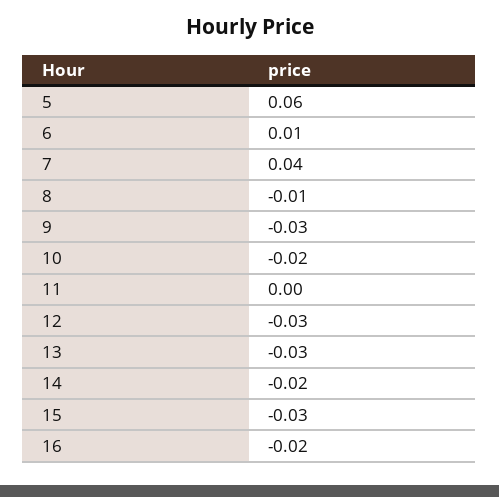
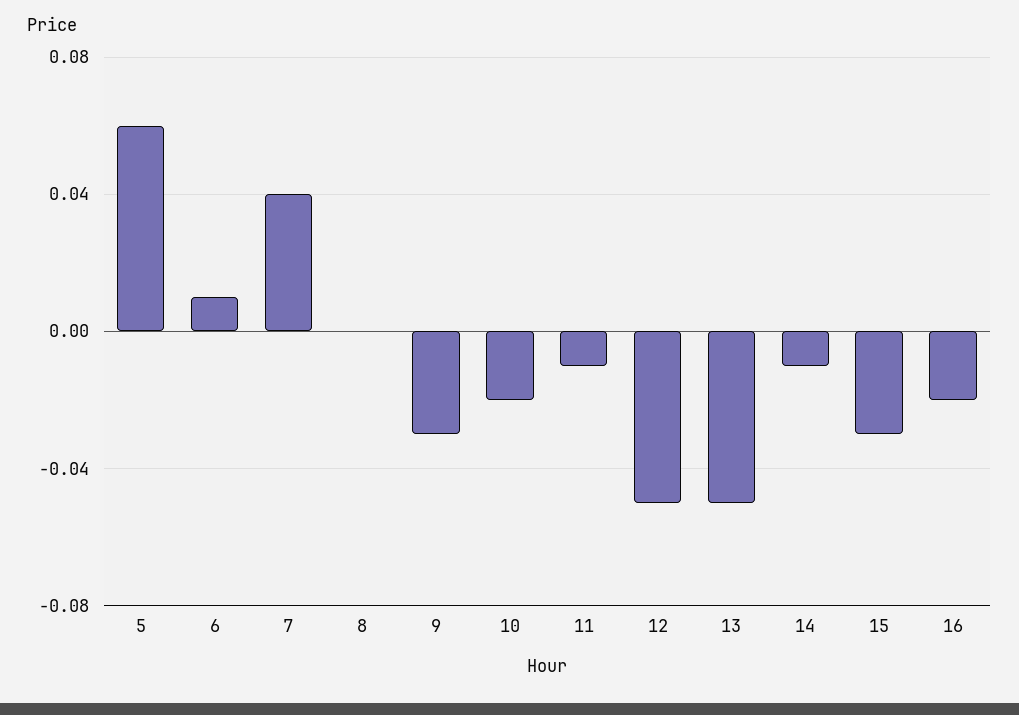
8: -0.01 -> 0
11: 0 -> -0.01
12: -0.03 -> -0.05
13: -0.03 -> -0.05
14: -0.02 -> -0.01

